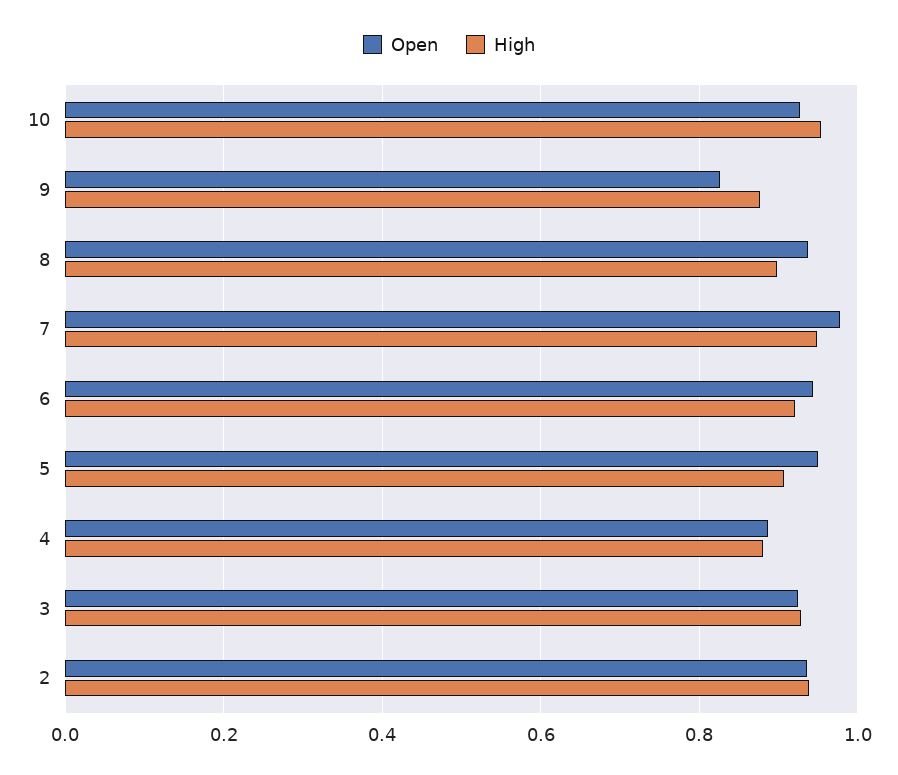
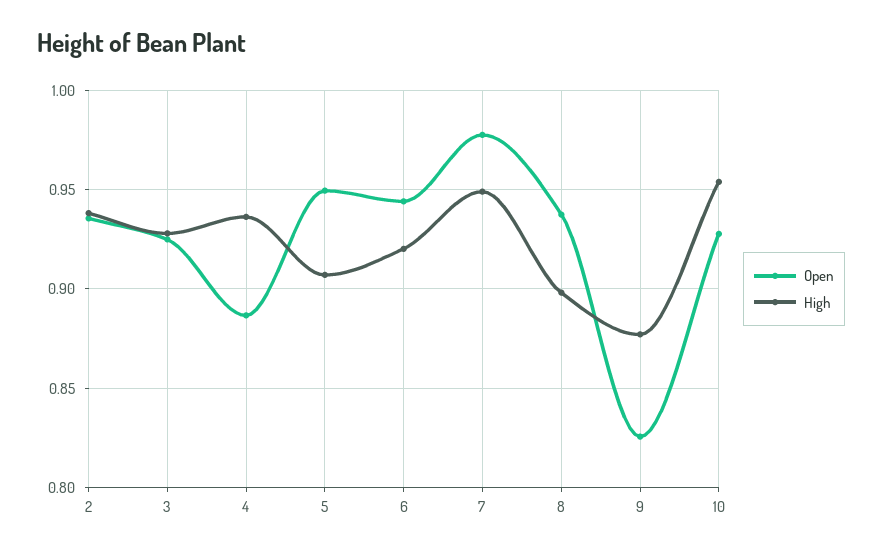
High, 4: 0.88 -> 0.935

